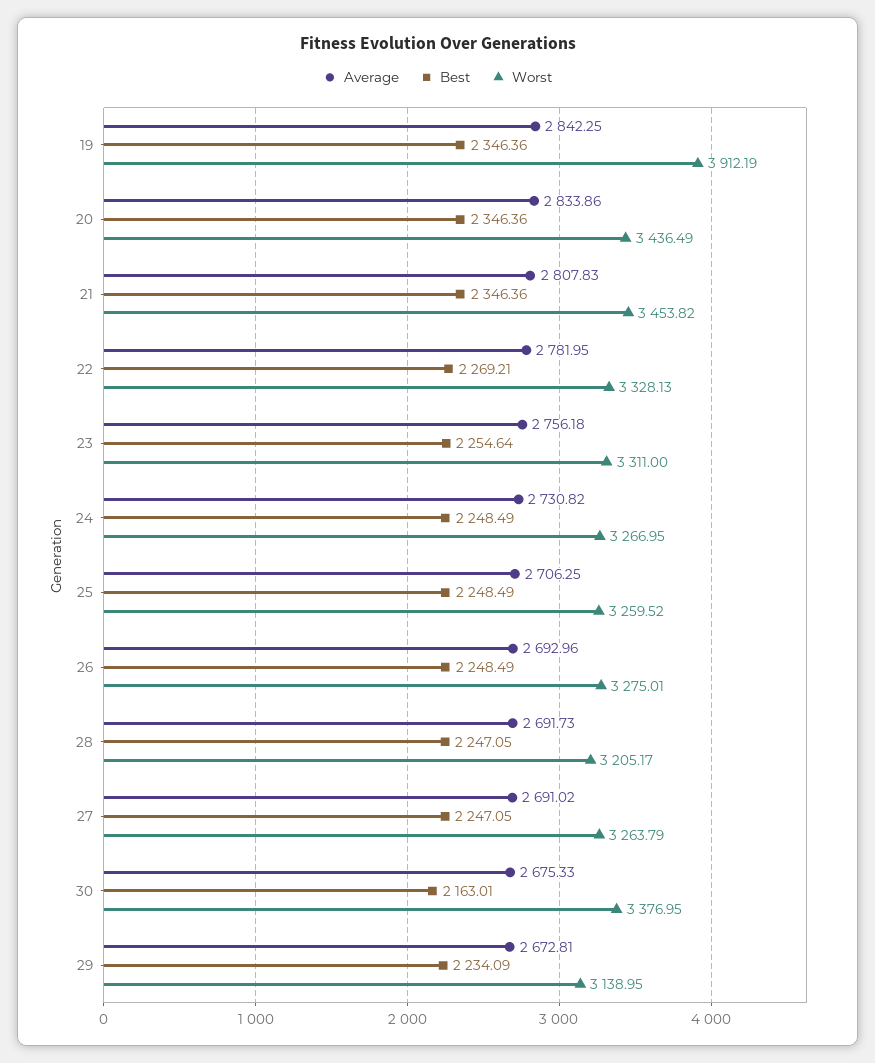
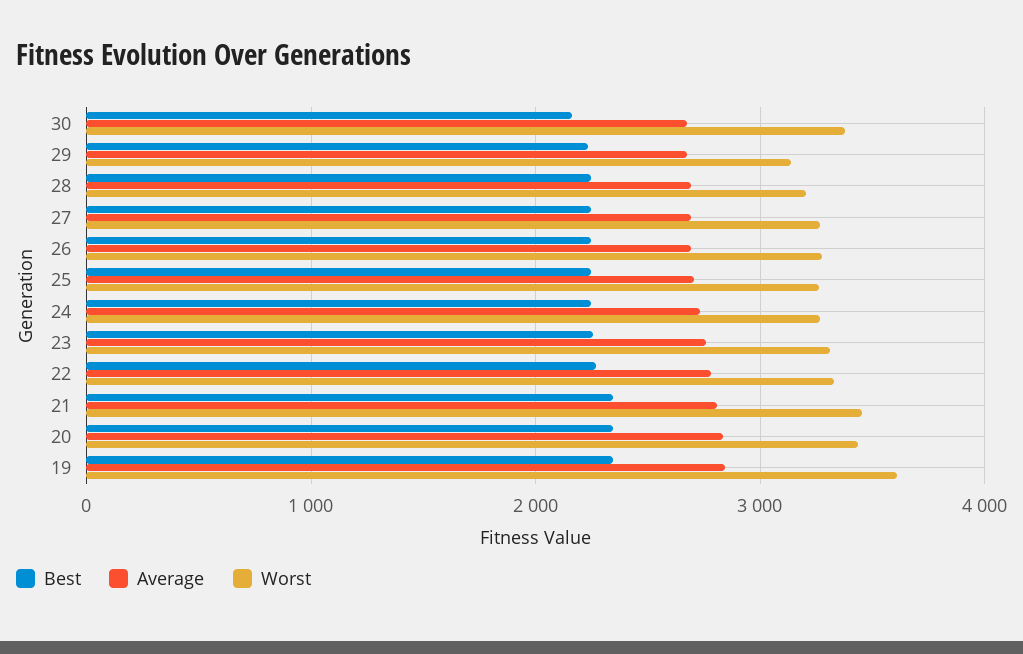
Worst, 19: 3912.19 -> 3600

